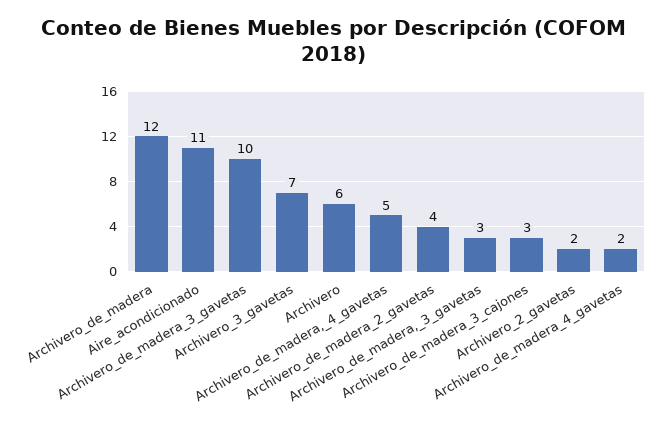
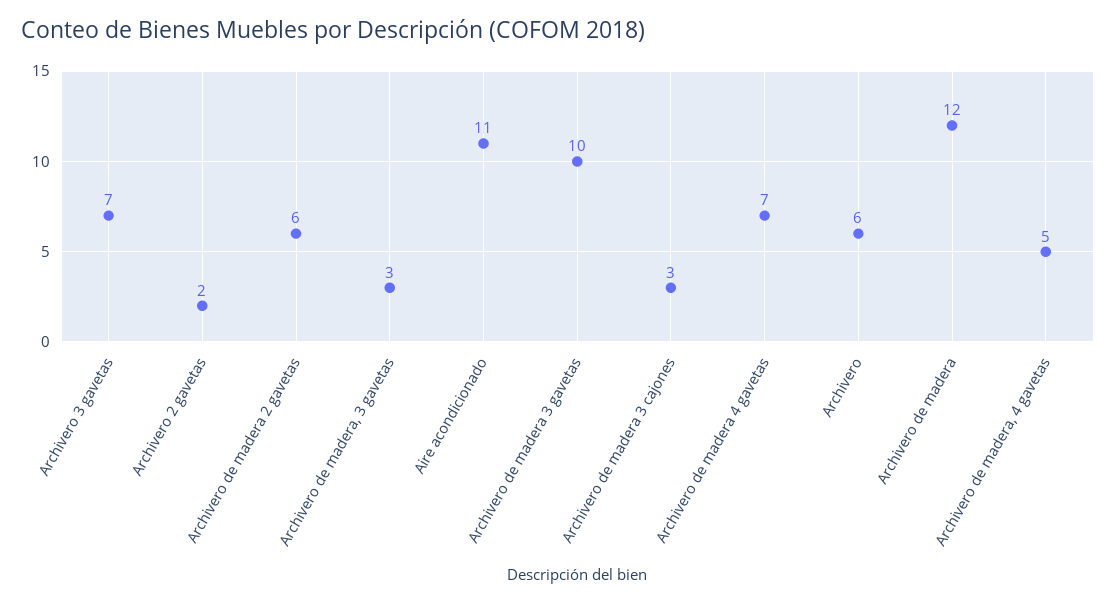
Archivero_de_madera_2_gavetas: 4 -> 6
Archivero_de_madera_4_gavetas: 2 -> 7

